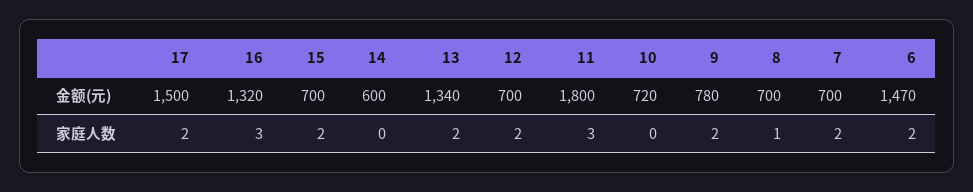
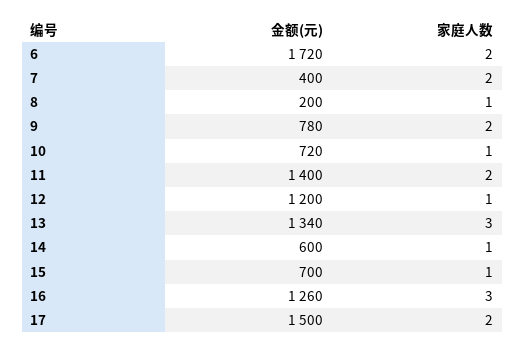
16, 金额(元): 1320 -> 1260
12, 金额(元): 700 -> 1200
11, 金额(元): 1800 -> 1400
8, 金额(元): 700 -> 200
7, 金额(元): 700 -> 400
6, 金额(元): 1470 -> 1720
15, 家庭人数: 2 -> 1
14, 家庭人数: 0 -> 1
13, 家庭人数: 2 -> 3
12, 家庭人数: 2 -> 1
11, 家庭人数: 3 -> 2
10, 家庭人数: 0 -> 1

